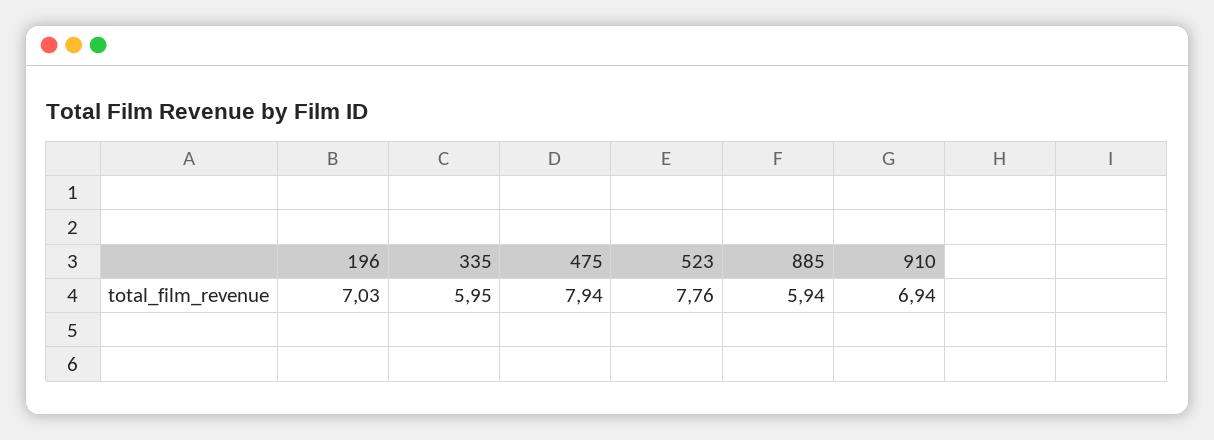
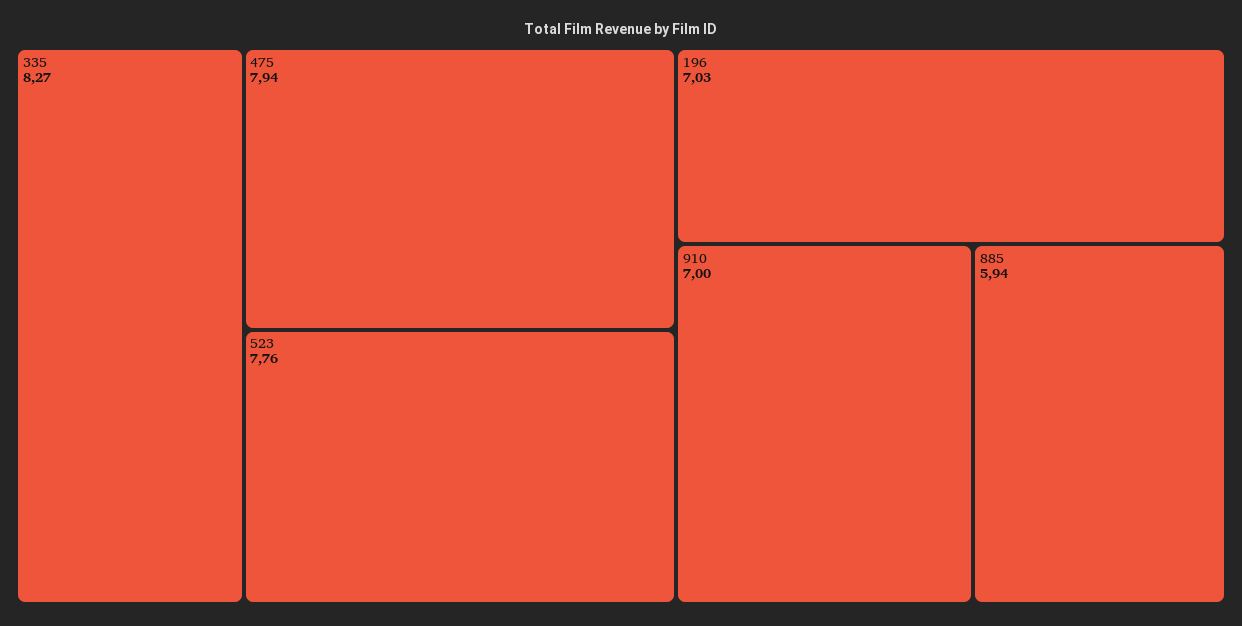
335: 5.95 -> 8.27
910: 6.94 -> 7

